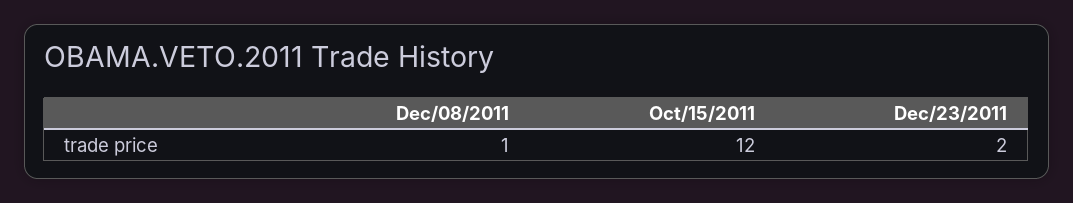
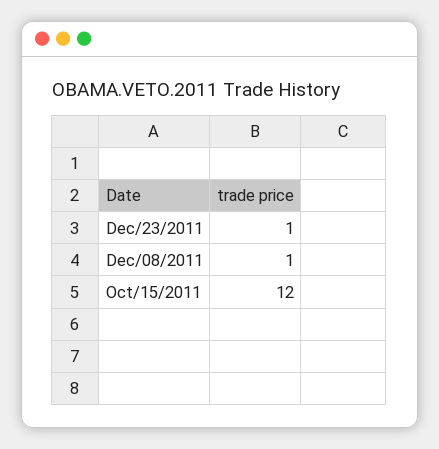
Dec/23/2011: 2 -> 1

